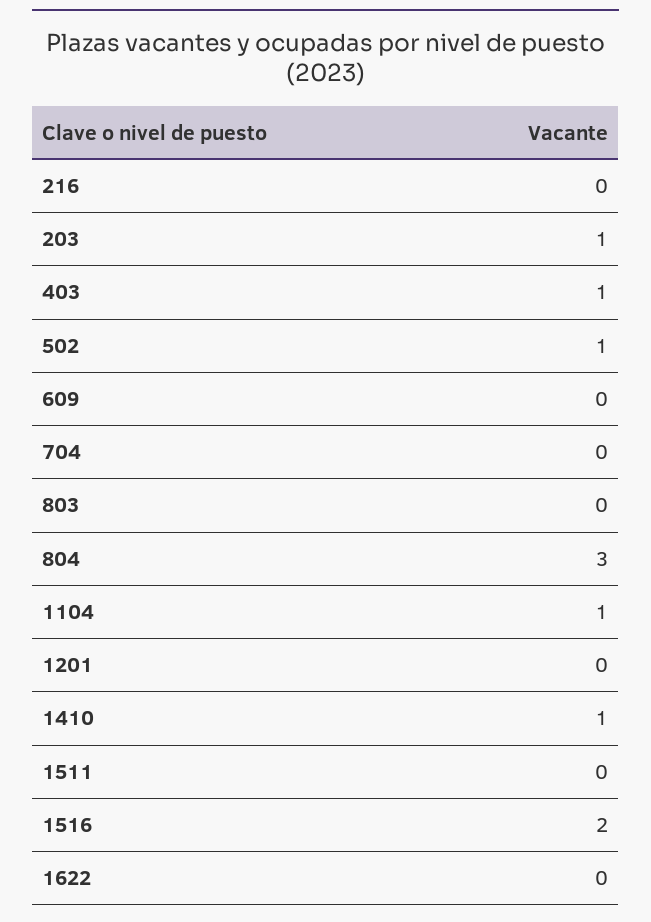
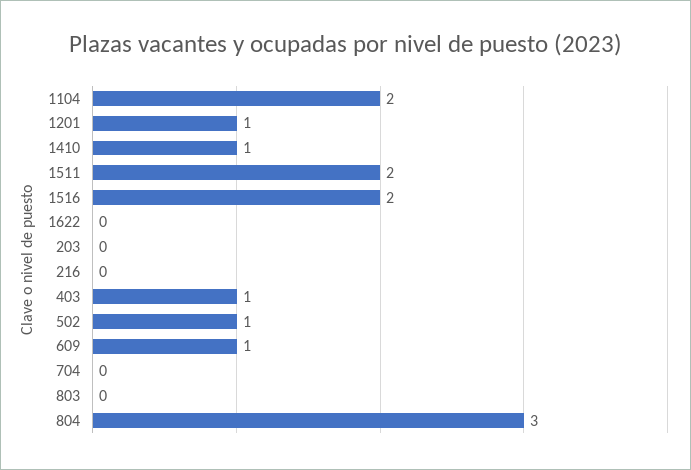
203: 1 -> 0
609: 0 -> 1
1104: 1 -> 2
1201: 0 -> 1
1511: 0 -> 2

